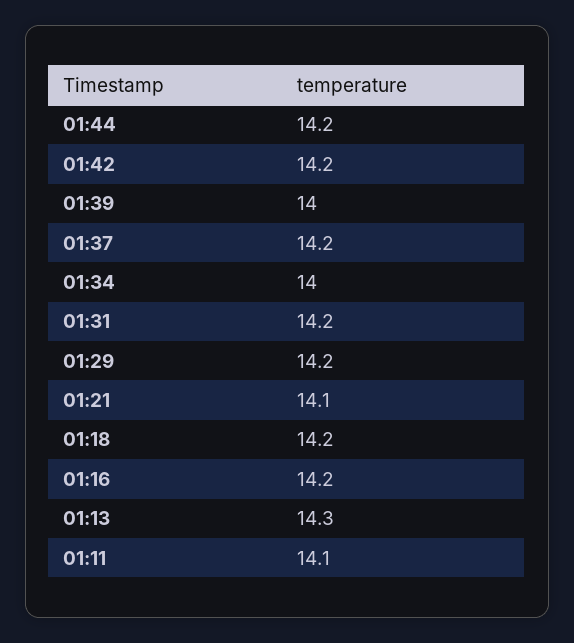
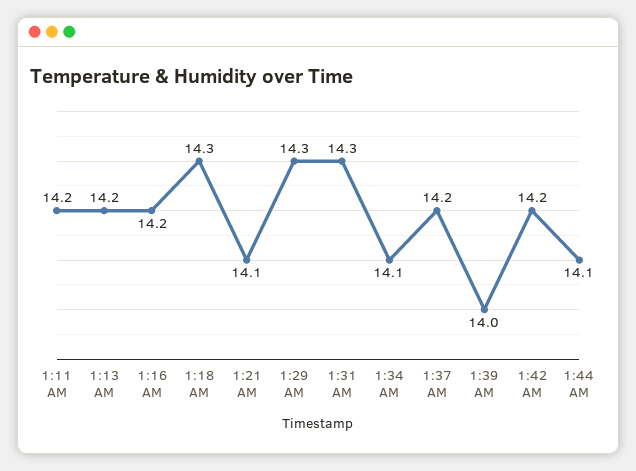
01:44: 14.2 -> 14.1
01:34: 14 -> 14.1
01:31: 14.2 -> 14.3
01:29: 14.2 -> 14.3
01:18: 14.2 -> 14.3
01:13: 14.3 -> 14.2
01:11: 14.1 -> 14.2

